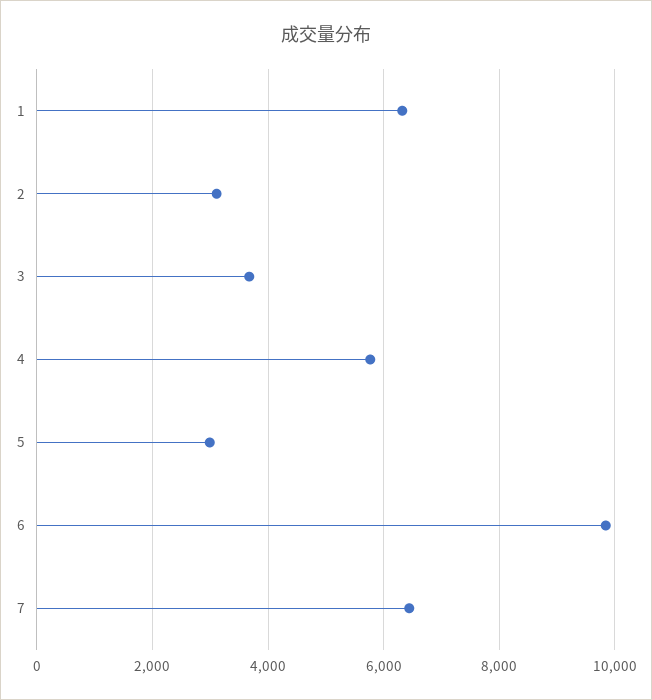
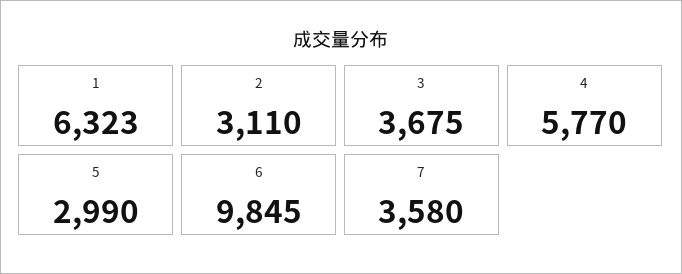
7: 6400 -> 3580

